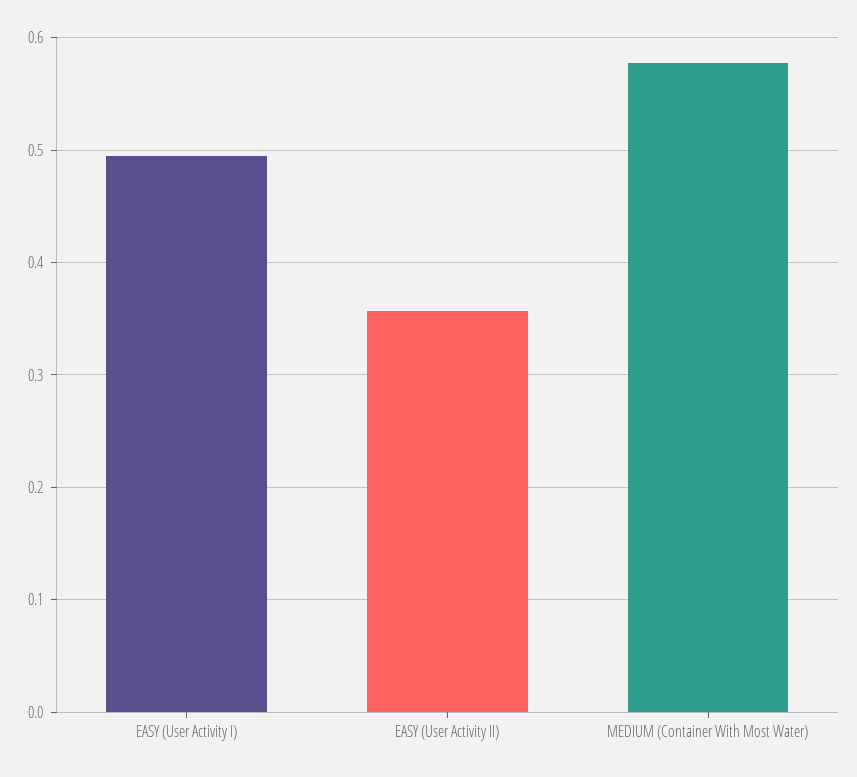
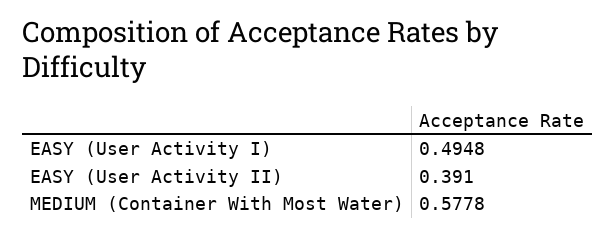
EASY (User Activity II): 0.36 -> 0.391

